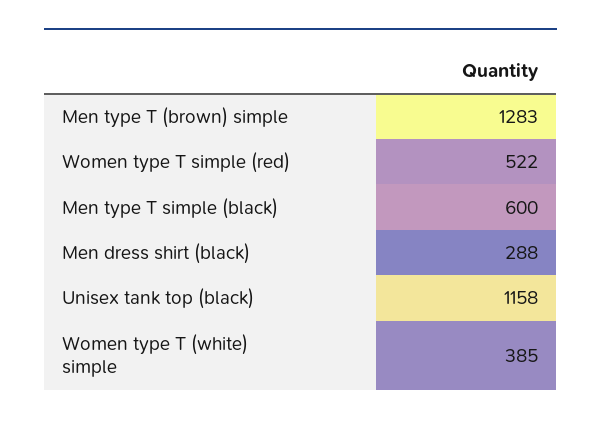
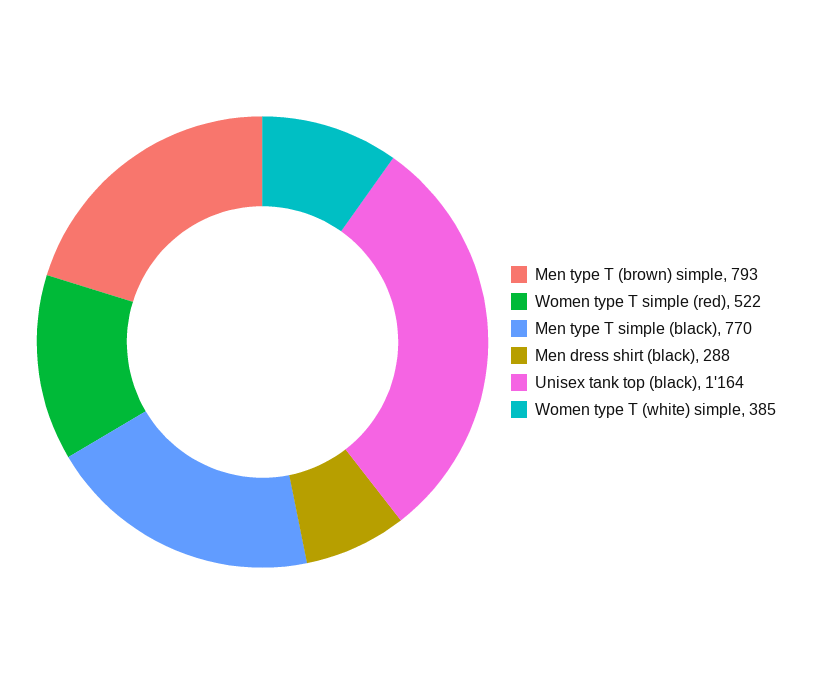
Men type T (brown) simple: 1283 -> 793
Men type T simple (black): 600 -> 770
Unisex tank top (black): 1158 -> 1164

